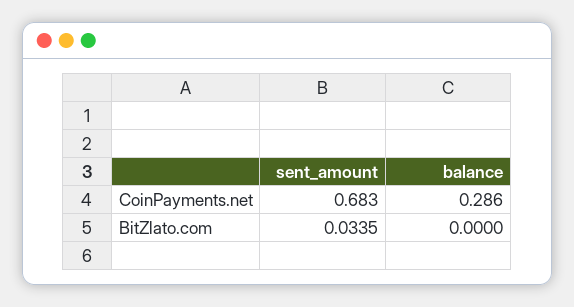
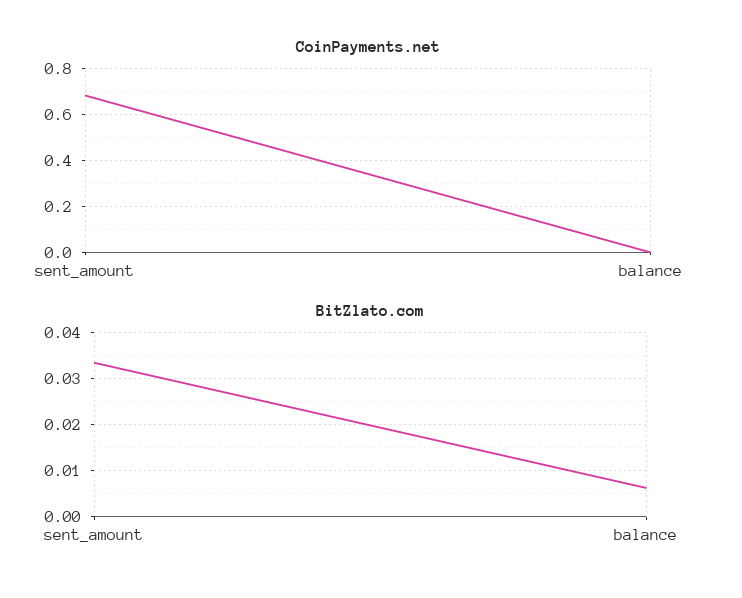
CoinPayments.net, balance: 0.286 -> 0
BitZlato.com, balance: 0 -> 0.006

